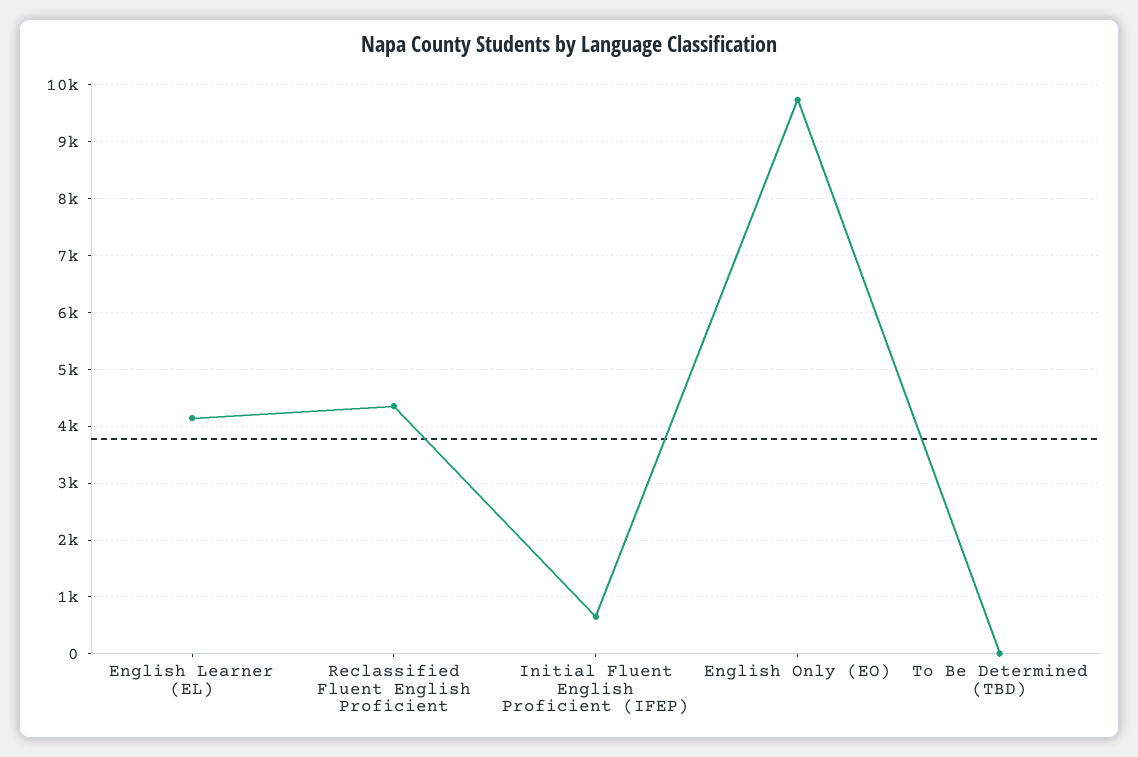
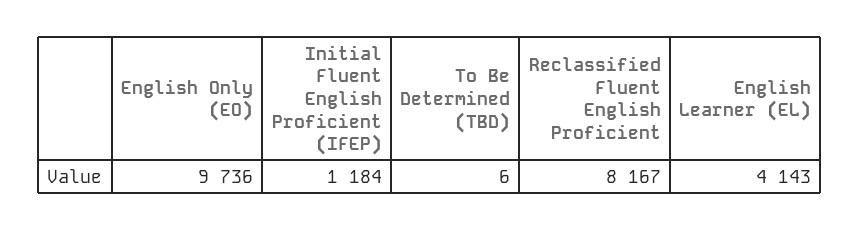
Reclassified Fluent English Proficient: 4400 -> 8167
Initial Fluent English Proficient (IFEP): 600 -> 1184

